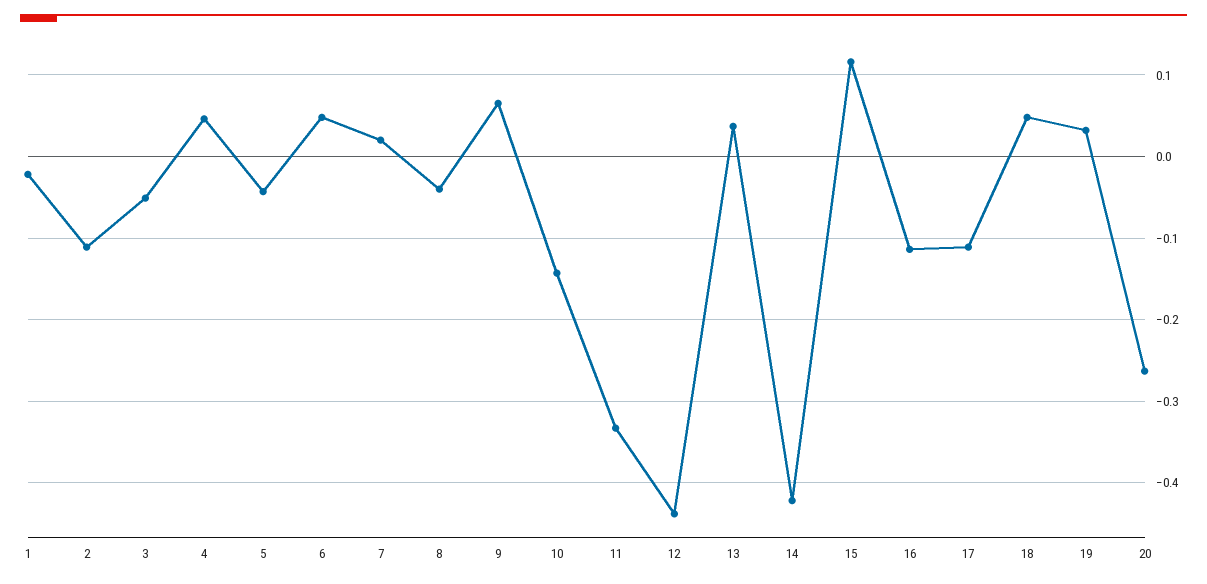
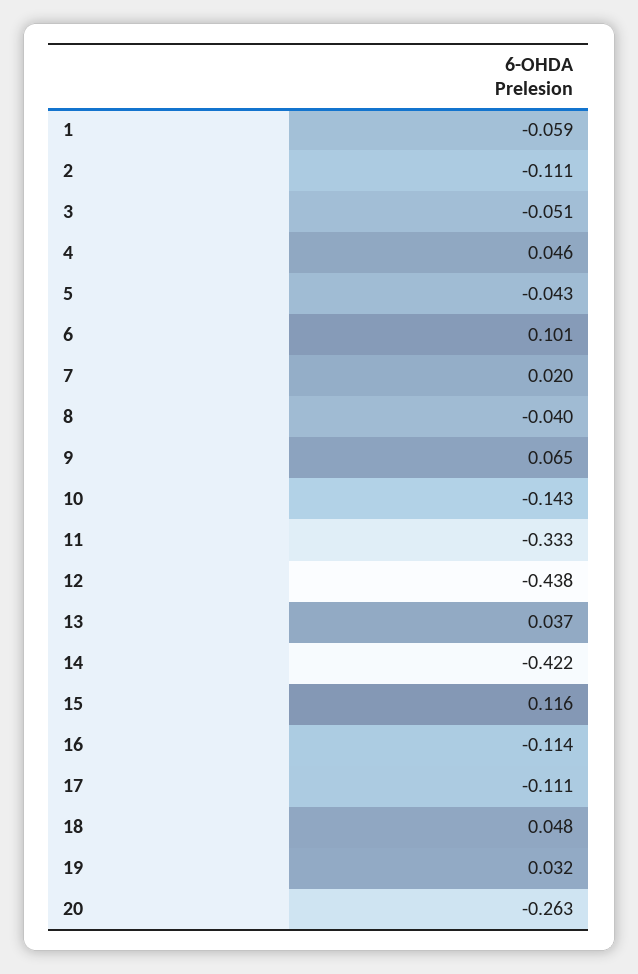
1: -0.02 -> -0.059
6: 0.05 -> 0.101

